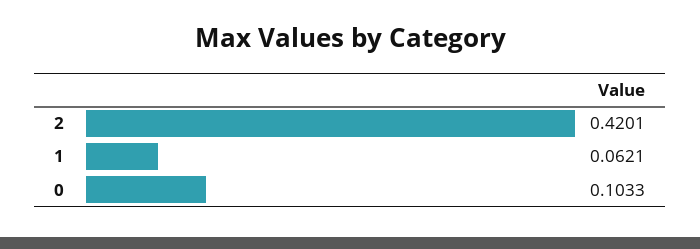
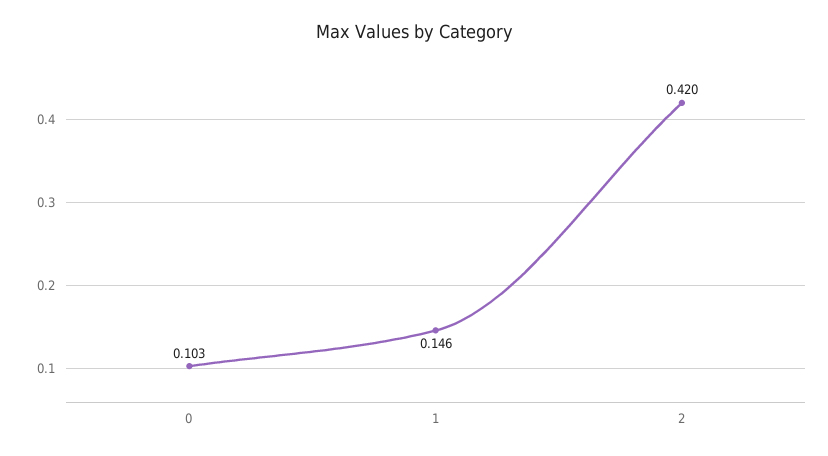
1: 0.0621 -> 0.146

